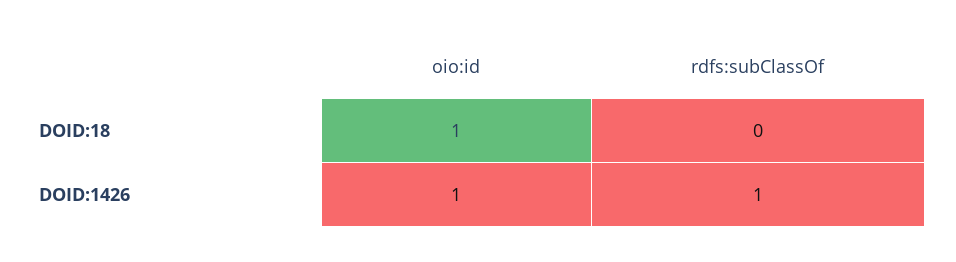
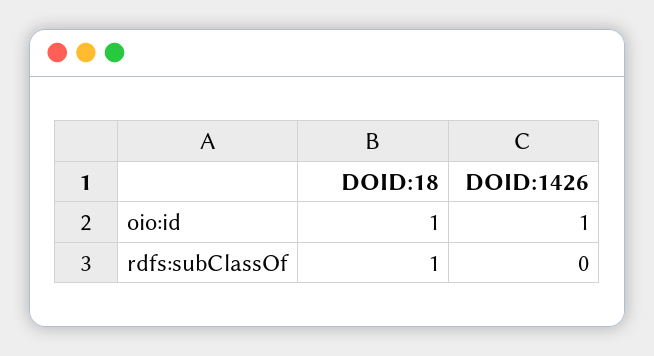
rdfs:subClassOf, DOID:18: 0 -> 1
rdfs:subClassOf, DOID:1426: 1 -> 0

